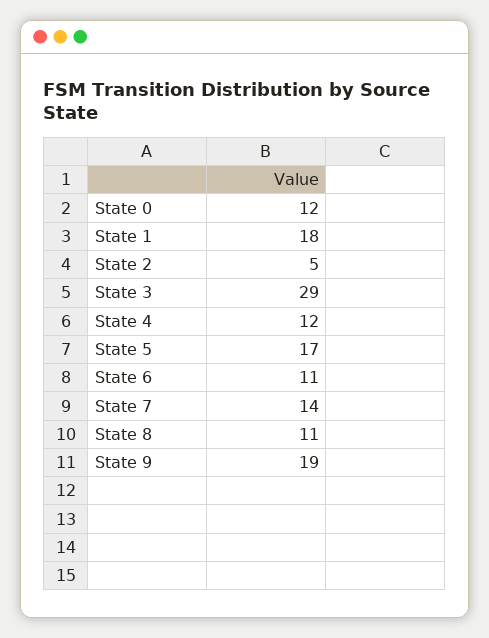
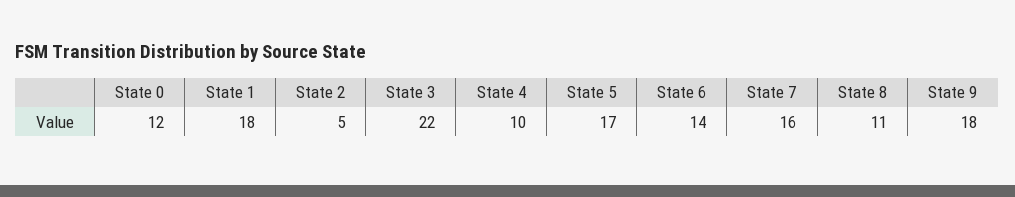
State 3: 29 -> 22
State 4: 12 -> 10
State 6: 11 -> 14
State 7: 14 -> 16
State 9: 19 -> 18

